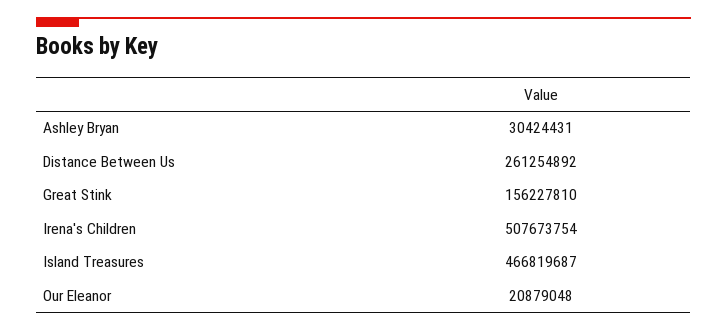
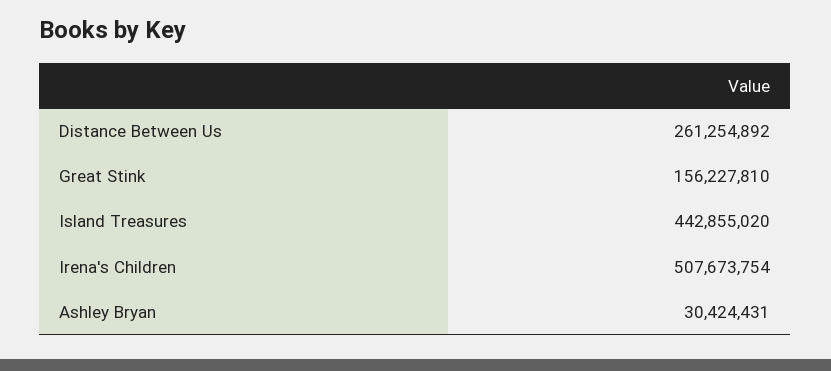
Island Treasures: 466819687 -> 442855020
Our Eleanor: 20879048 -> none

